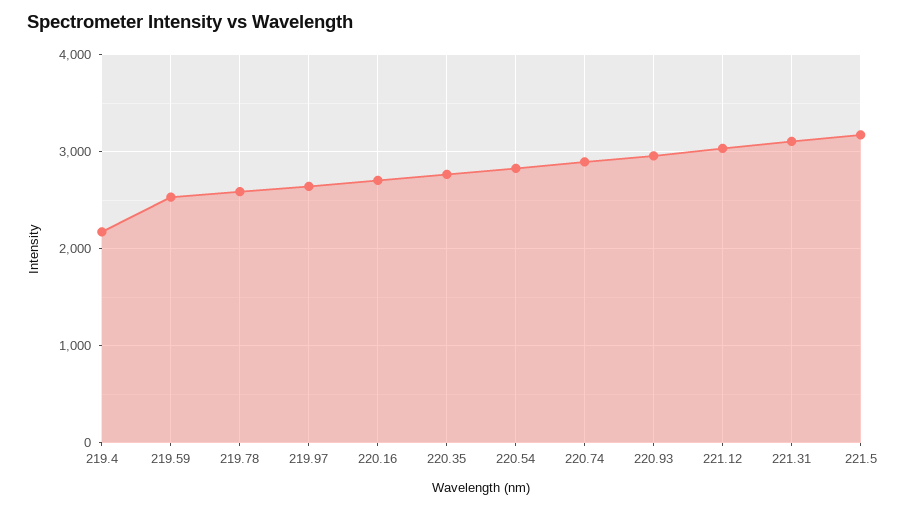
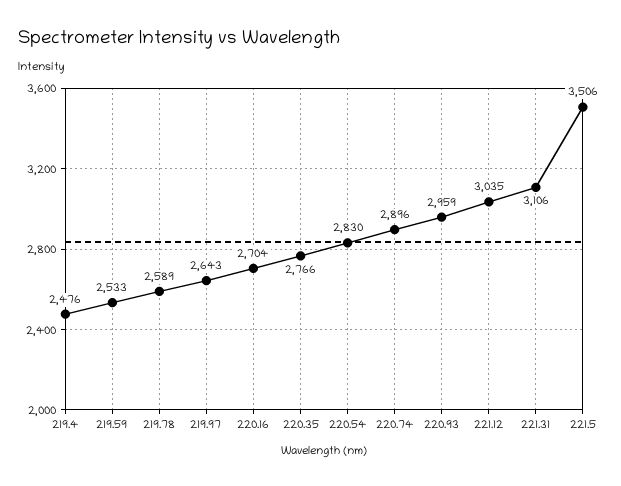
219.4: 2200 -> 2476
221.5: 3200 -> 3506

